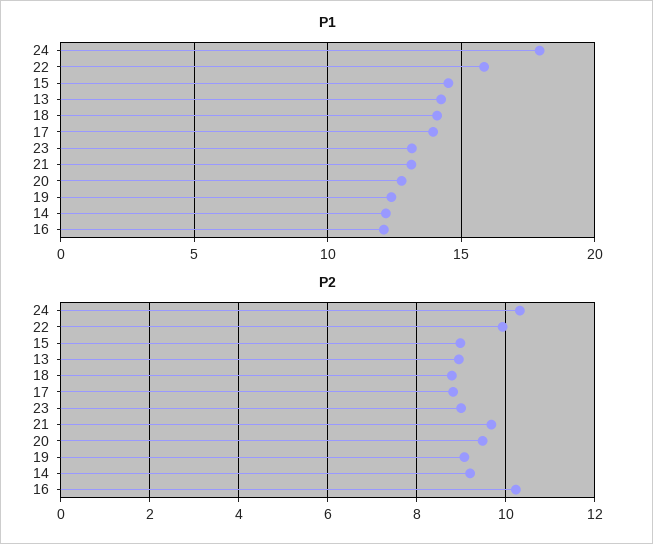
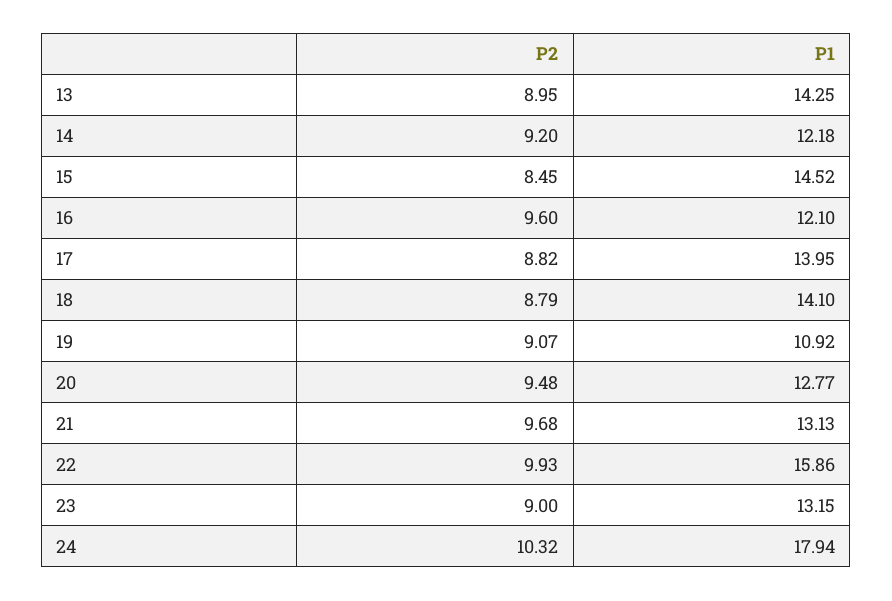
P1, 19: 12.5 -> 10.92
P2, 15: 9 -> 8.45
P2, 16: 10.2 -> 9.6

